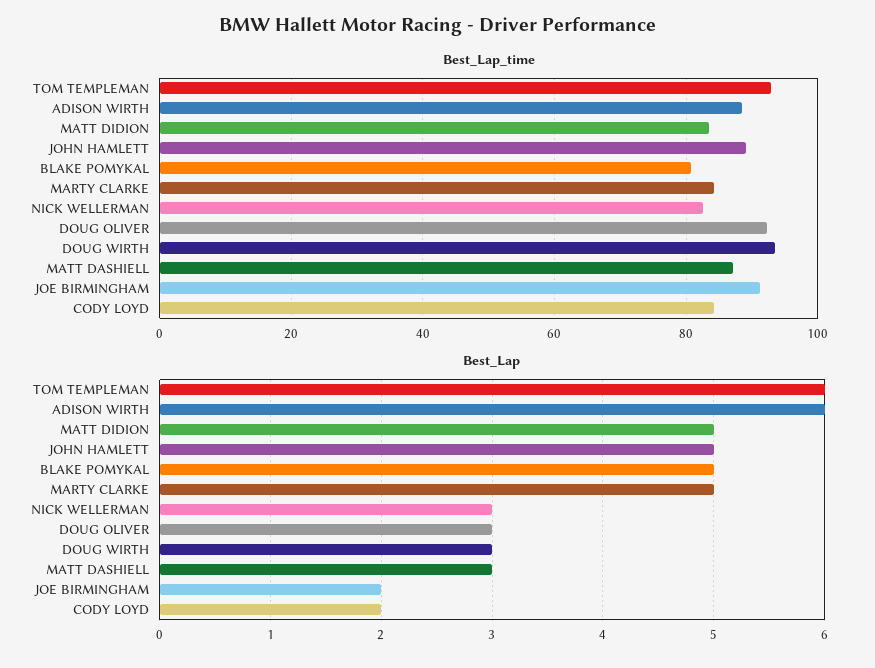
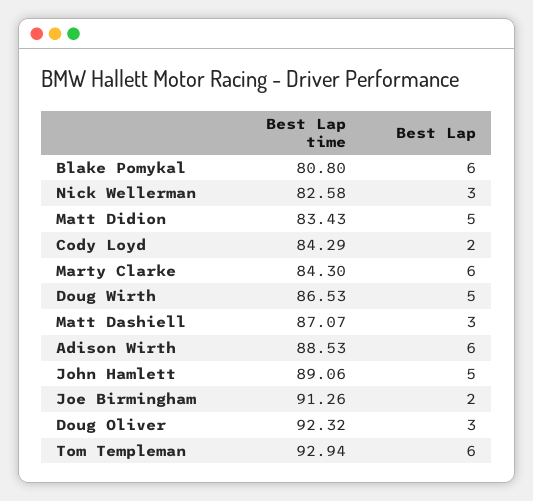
Best_Lap_time, DOUG WIRTH: 94 -> 86.53
Best_Lap, BLAKE POMYKAL: 5 -> 6
Best_Lap, MARTY CLARKE: 5 -> 6
Best_Lap, DOUG WIRTH: 3 -> 5

